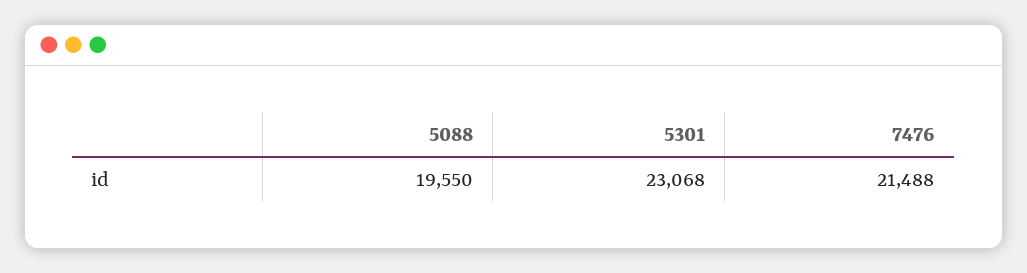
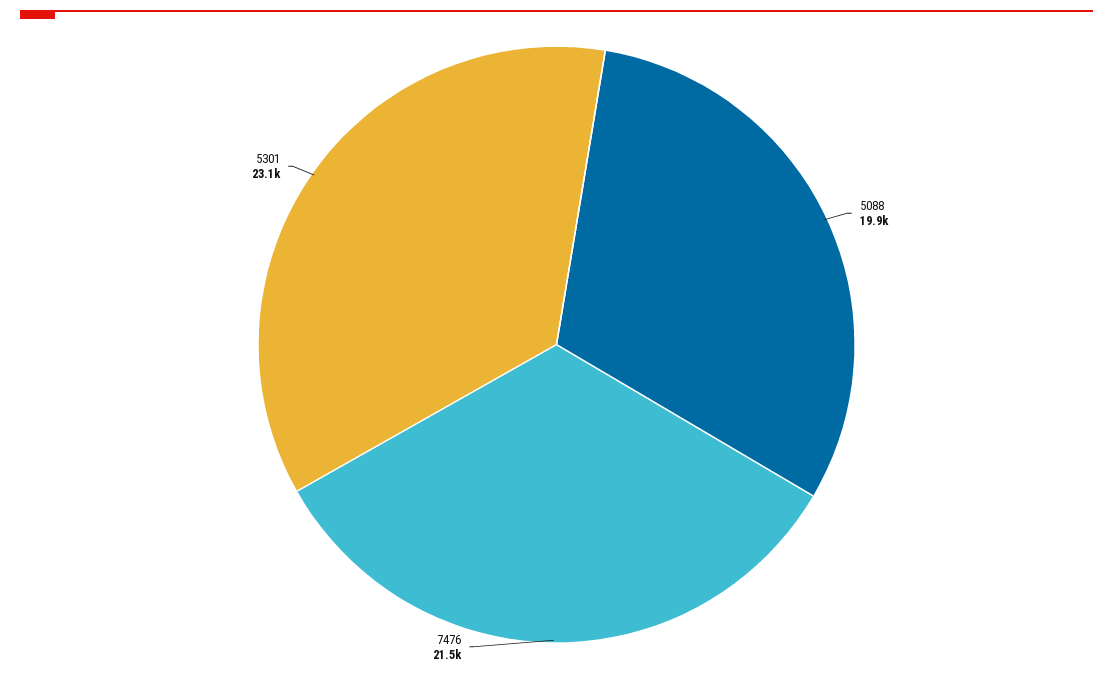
5088: 19550 -> 19900

